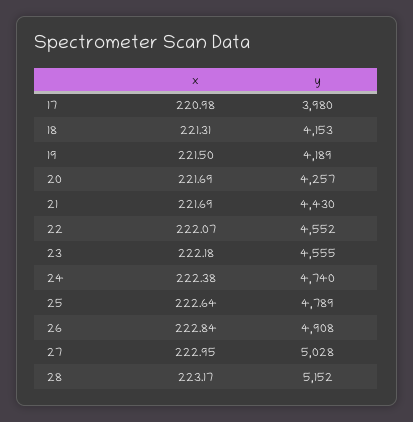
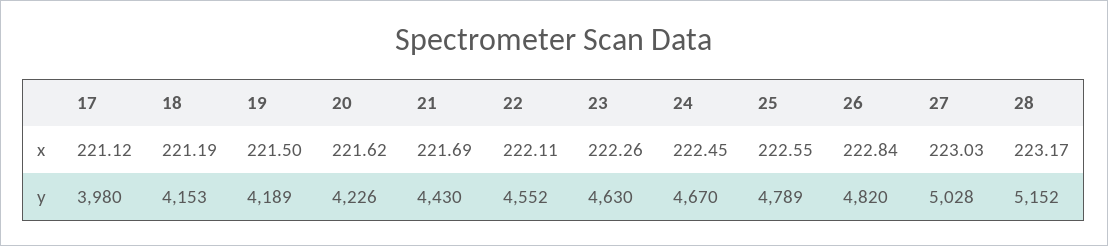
x, 17: 220.98 -> 221.12
x, 18: 221.31 -> 221.19
x, 20: 221.69 -> 221.62
y, 20: 4257 -> 4226
x, 22: 222.07 -> 222.11
x, 23: 222.18 -> 222.26
y, 23: 4555 -> 4630
x, 24: 222.38 -> 222.45
y, 24: 4740 -> 4670
x, 25: 222.64 -> 222.55
y, 26: 4908 -> 4820
x, 27: 222.95 -> 223.03

